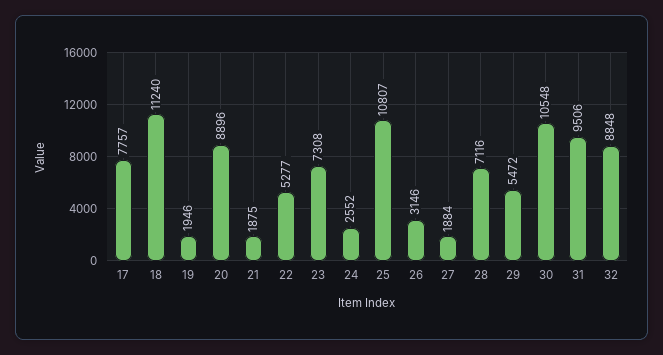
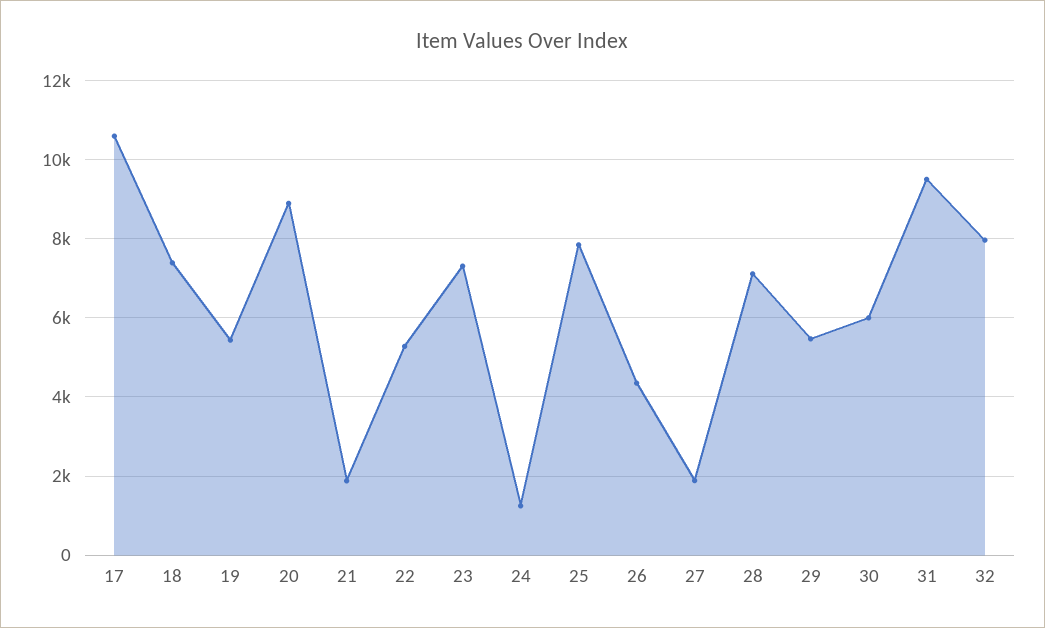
17: 7757 -> 10600
18: 11240 -> 7400
19: 1946 -> 5400
24: 2552 -> 1200
25: 10807 -> 7800
26: 3146 -> 4400
30: 10548 -> 6000
32: 8848 -> 8000

